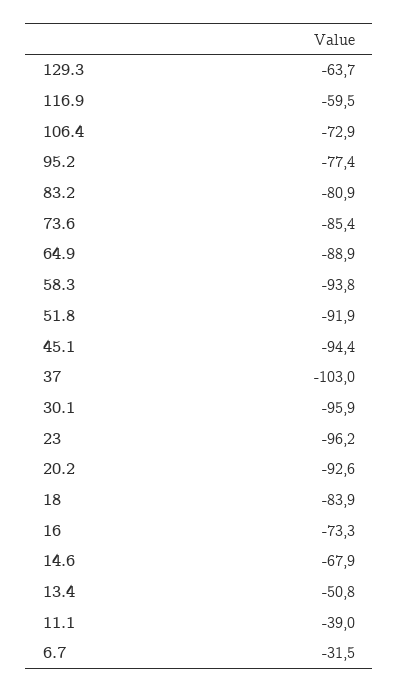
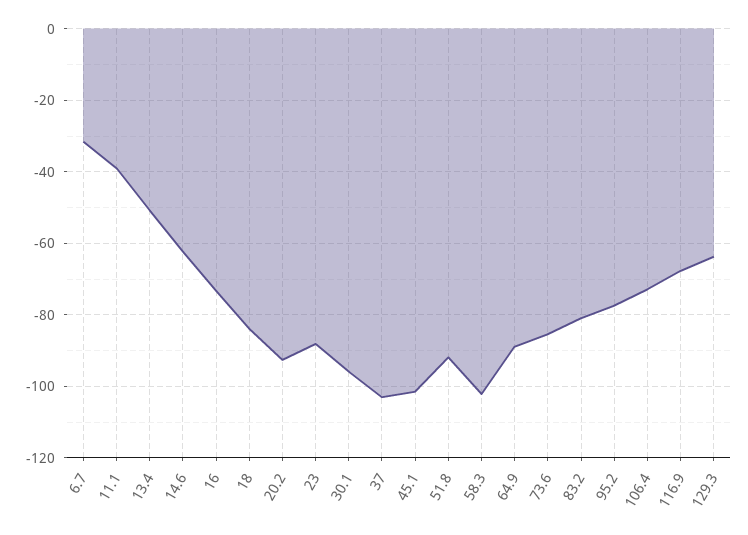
116.9: -59.5 -> -68
58.3: -93.8 -> -102
45.1: -94.4 -> -102
23: -96.2 -> -88
14.6: -67.9 -> -62

